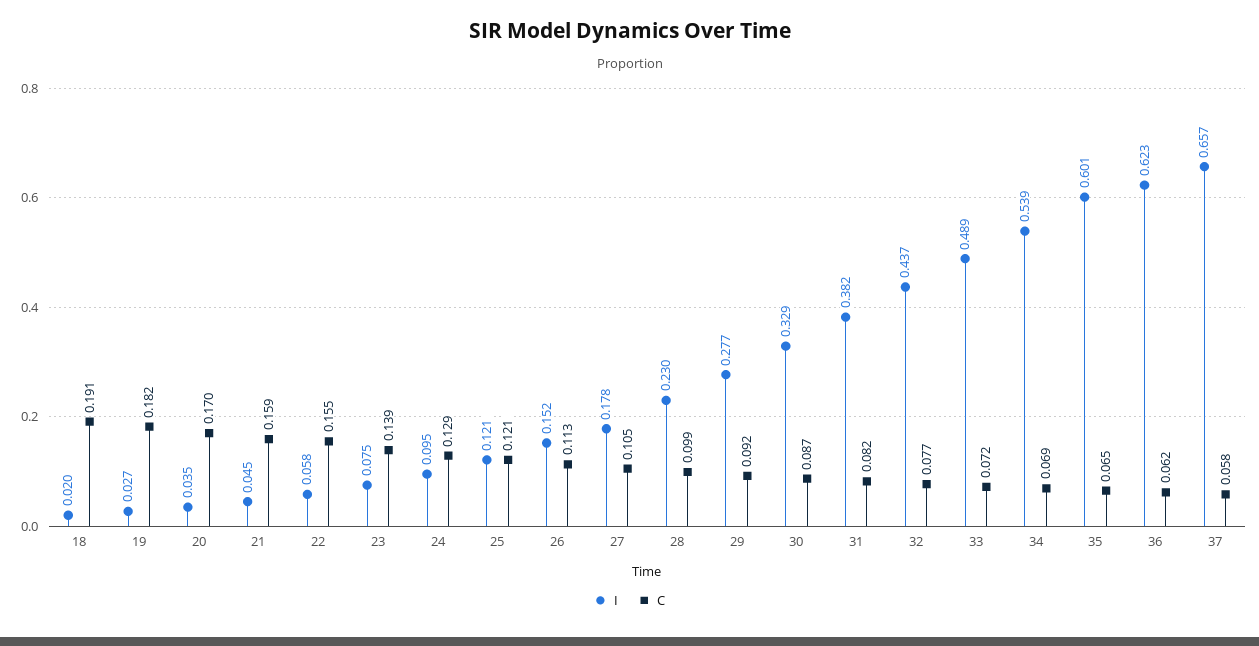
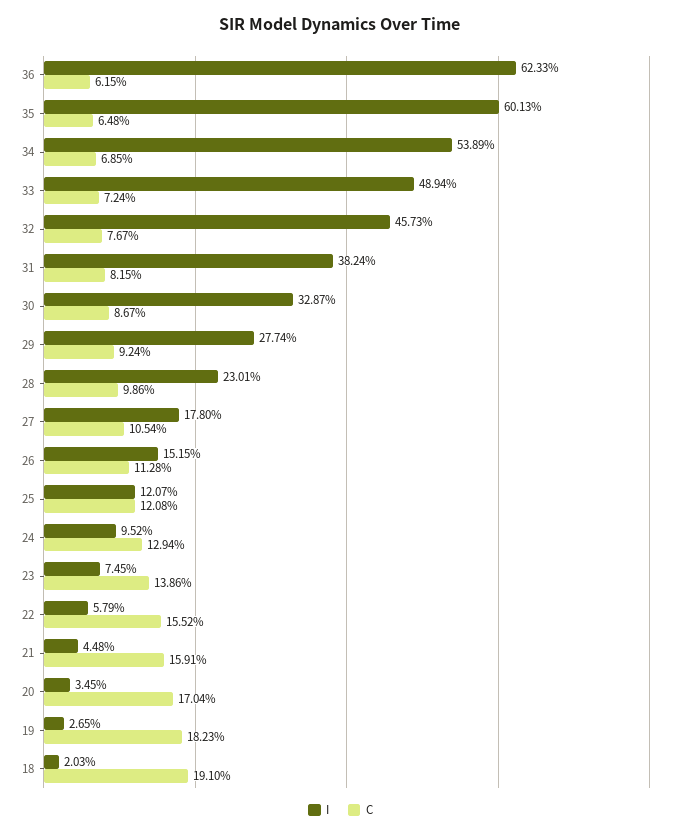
I, 32: 0.437 -> 0.4573
I, 37: 0.657 -> none
C, 37: 0.058 -> none

